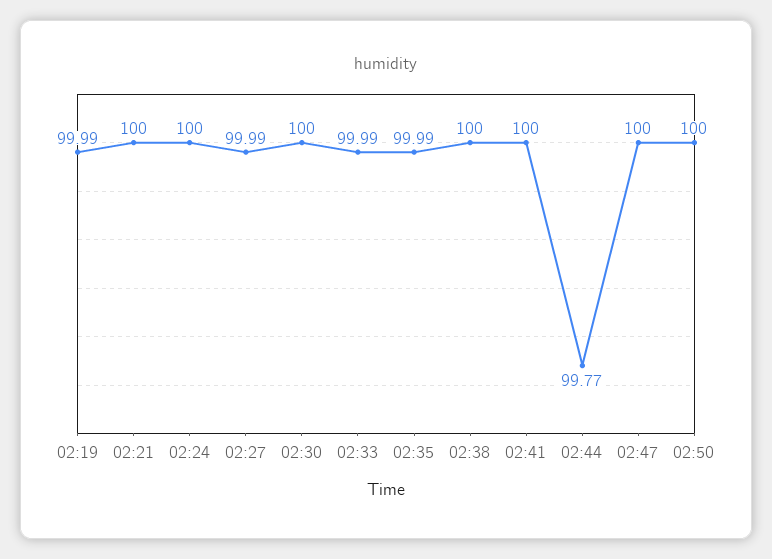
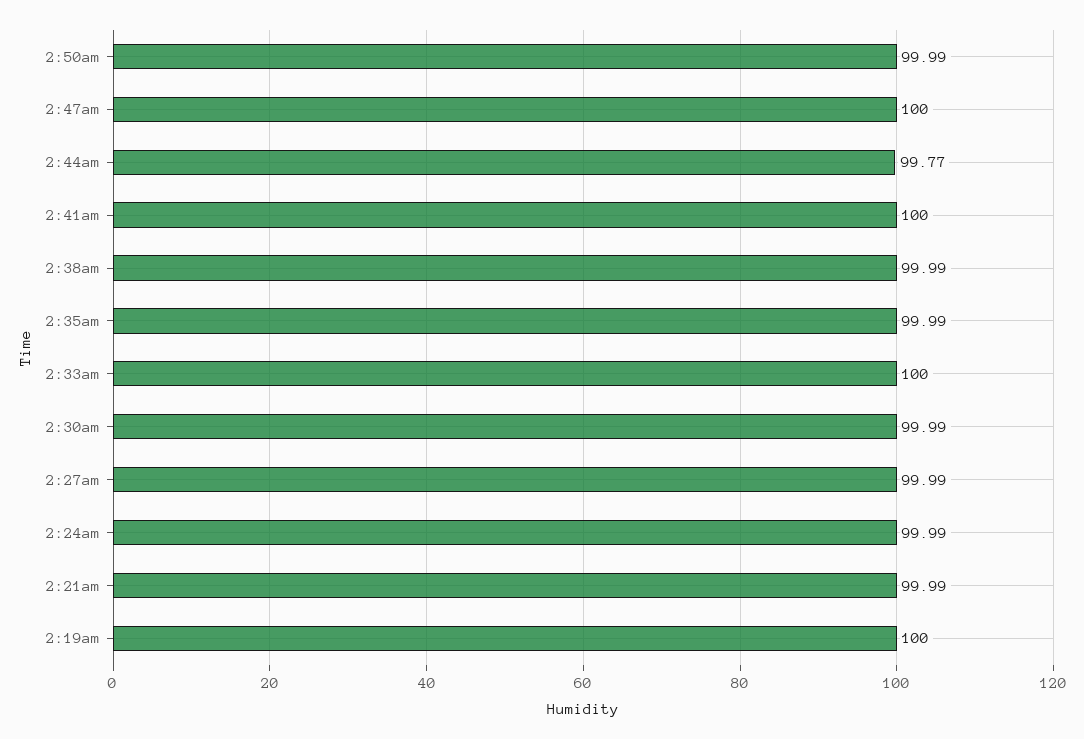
02:19: 99.99 -> 100
02:21: 100 -> 99.99
02:24: 100 -> 99.99
02:30: 100 -> 99.99
02:33: 99.99 -> 100
02:38: 100 -> 99.99
02:50: 100 -> 99.99

